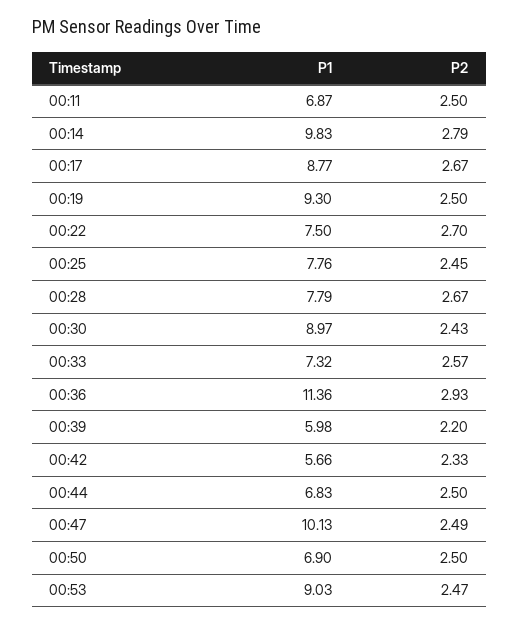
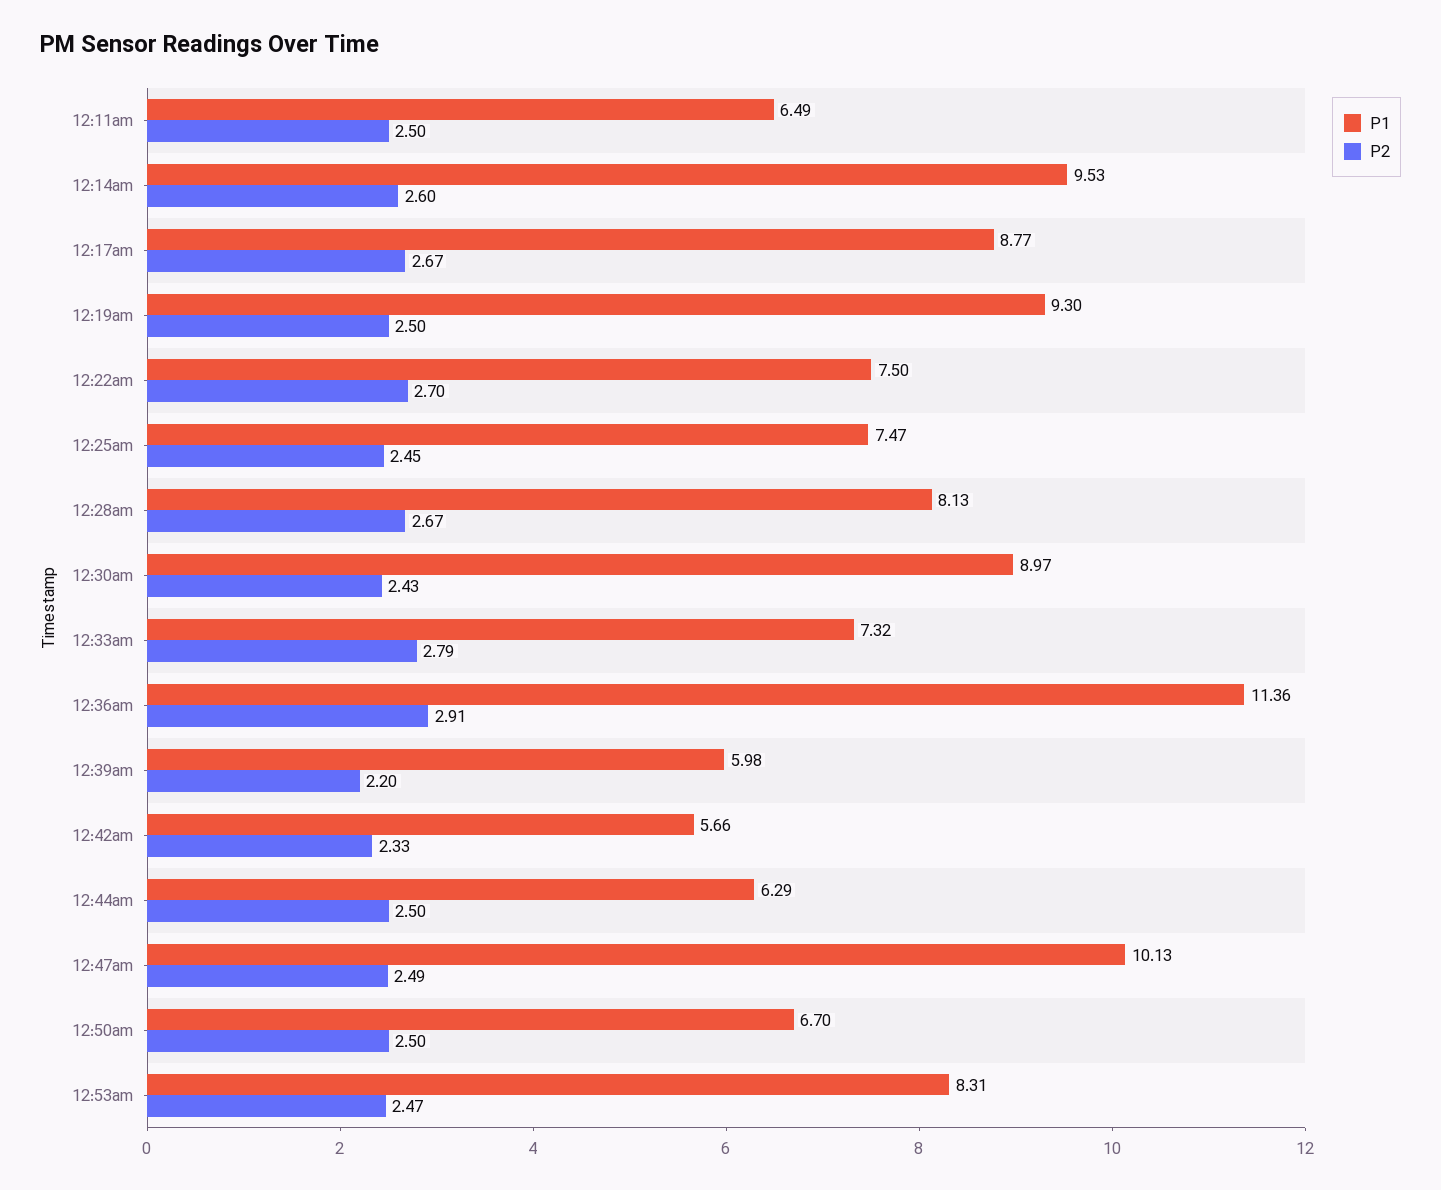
P1, 00:11: 6.87 -> 6.49
P1, 00:14: 9.83 -> 9.53
P2, 00:14: 2.79 -> 2.6
P1, 00:25: 7.76 -> 7.47
P1, 00:28: 7.79 -> 8.13
P2, 00:33: 2.57 -> 2.79
P2, 00:36: 2.93 -> 2.91
P1, 00:44: 6.83 -> 6.29
P1, 00:50: 6.9 -> 6.7
P1, 00:53: 9.03 -> 8.31

